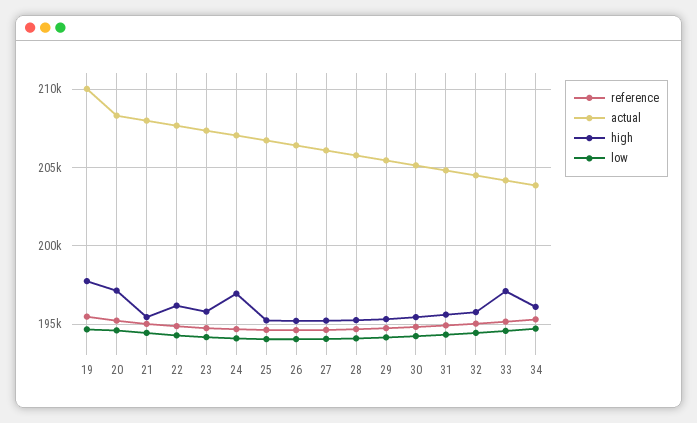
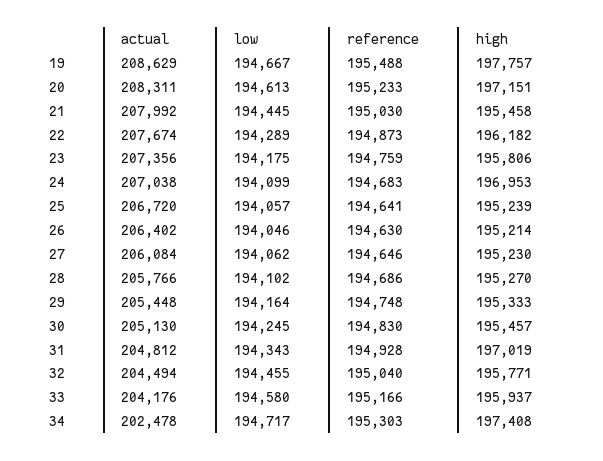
actual, 19: 210000 -> 208629
high, 31: 195500 -> 197019
high, 33: 197000 -> 195937
actual, 34: 204000 -> 202478
high, 34: 196000 -> 197408

